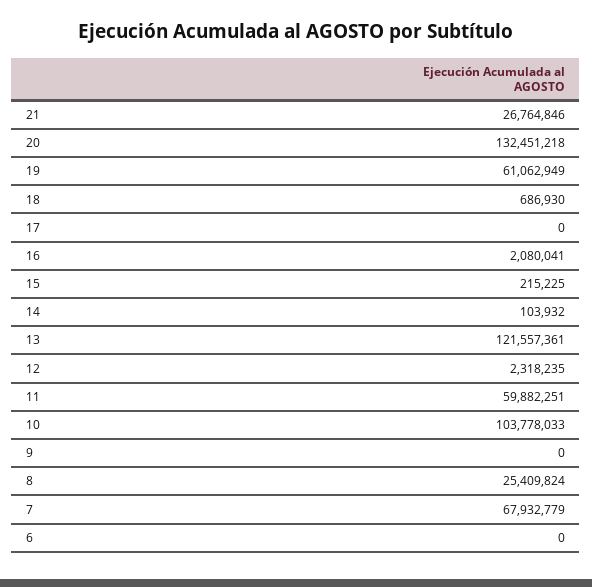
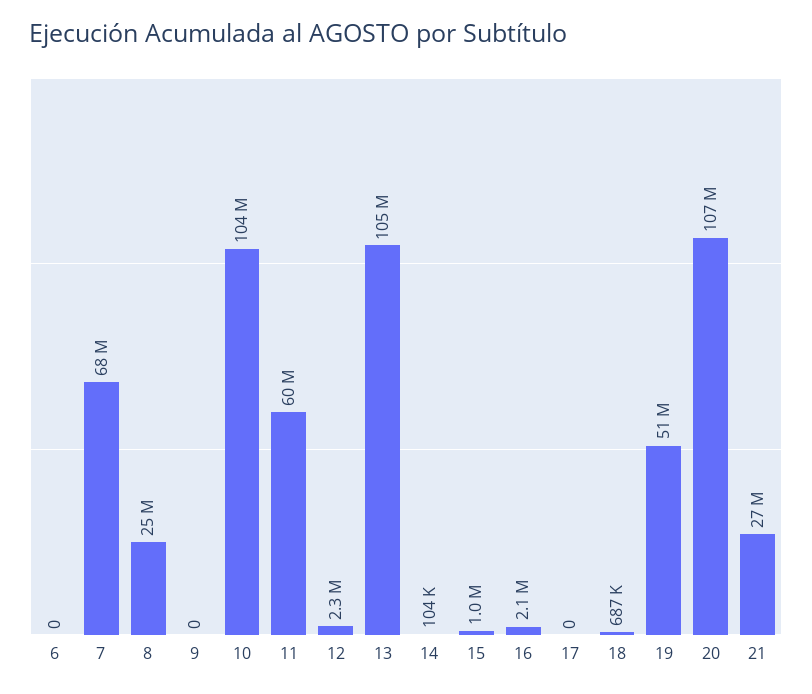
20: 132451218 -> 107000000
19: 61062949 -> 51000000
15: 215225 -> 1000000
13: 121557361 -> 105000000

